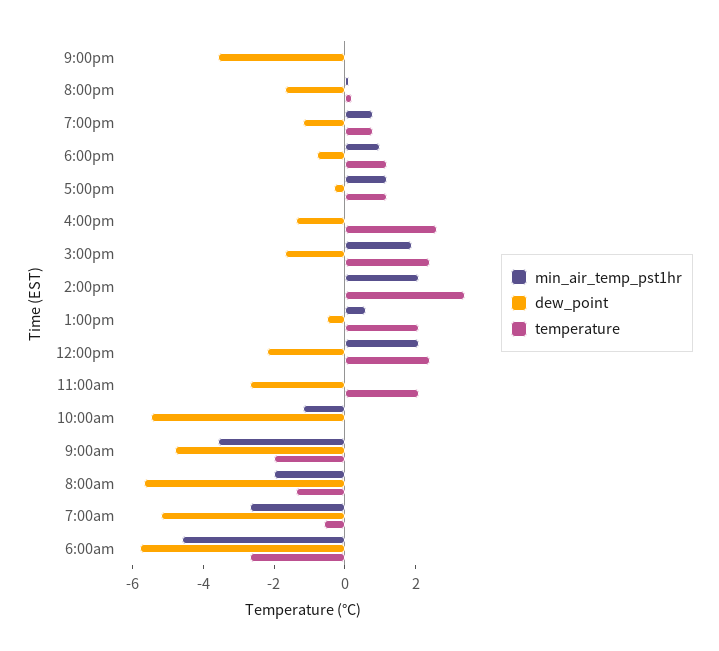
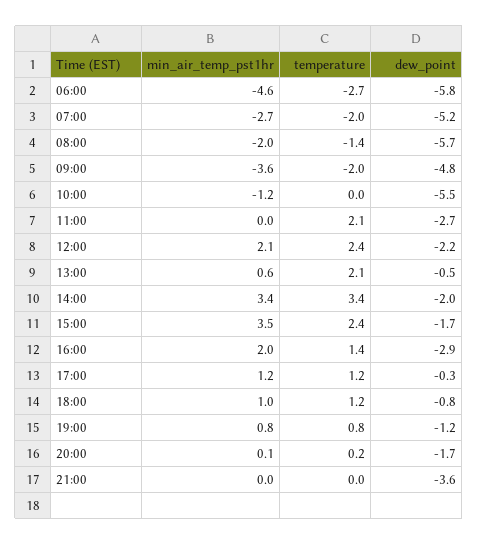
min_air_temp_pst1hr, 4:00pm: 0 -> 2
dew_point, 4:00pm: -1.5 -> -2.9
temperature, 4:00pm: 2.5 -> 1.4
min_air_temp_pst1hr, 3:00pm: 2 -> 3.5
min_air_temp_pst1hr, 2:00pm: 2 -> 3.4
dew_point, 2:00pm: 0 -> -2
temperature, 7:00am: -0.5 -> -2

